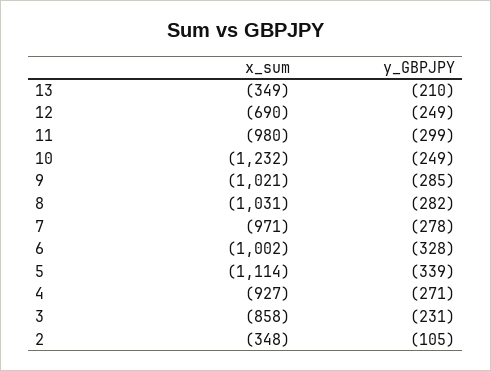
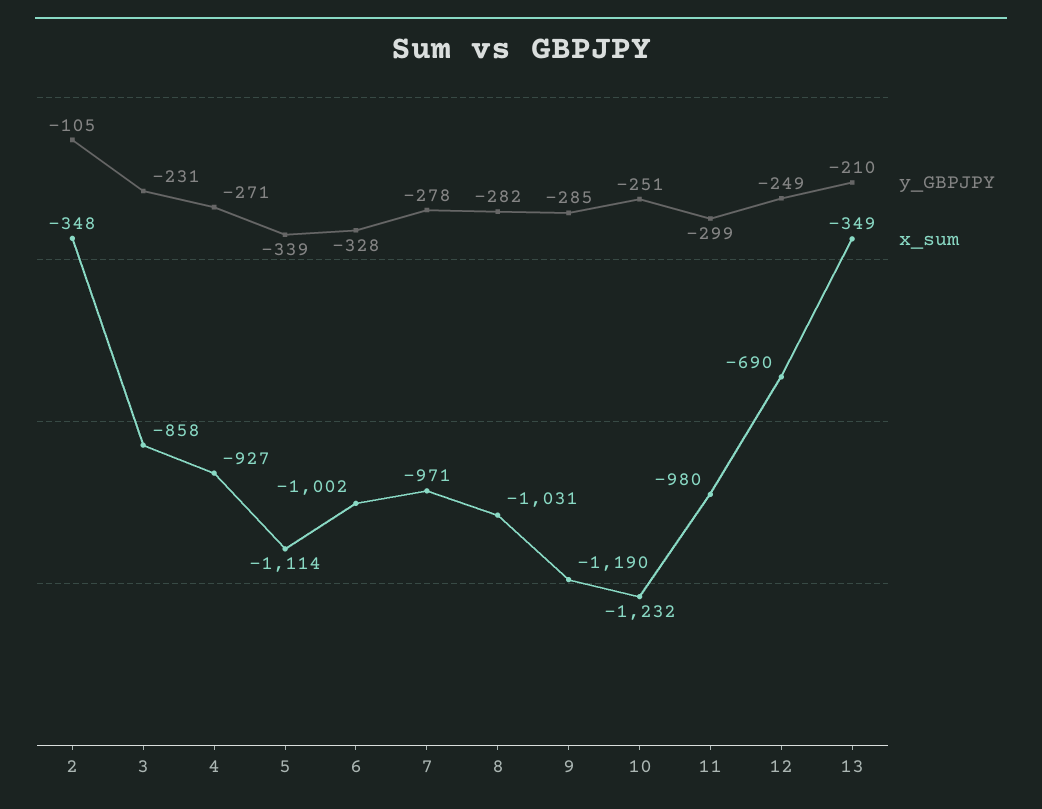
y_GBPJPY, 10: -249 -> -251
x_sum, 9: -1021 -> -1190

